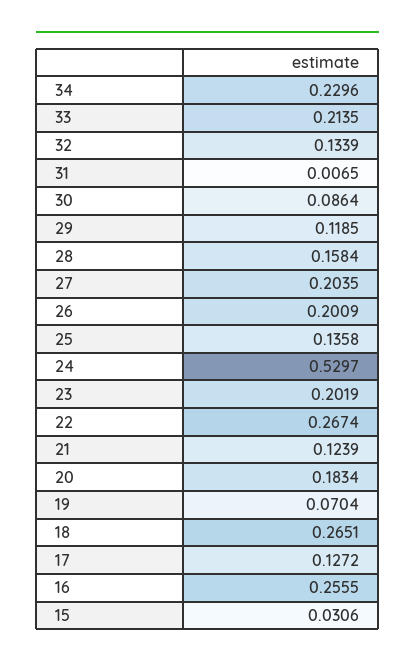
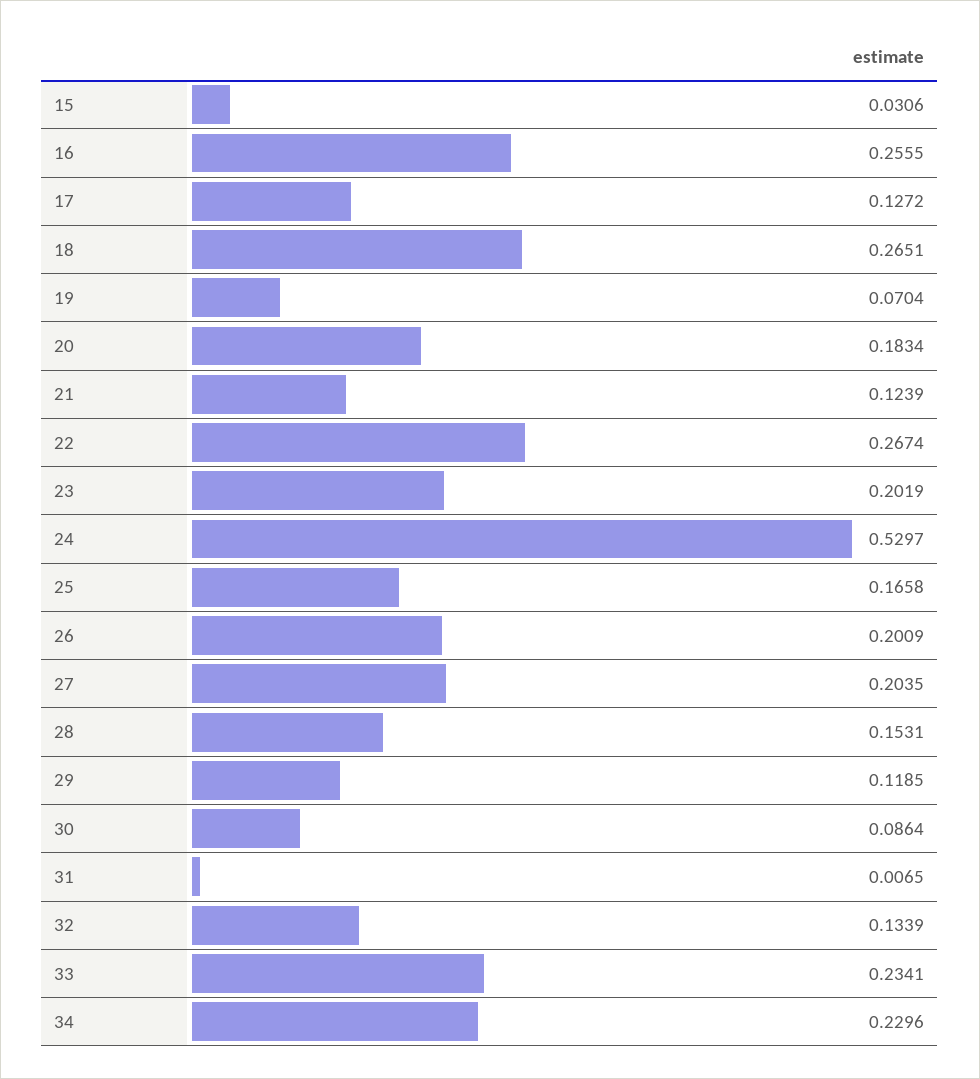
33: 0.2135 -> 0.2341
28: 0.1584 -> 0.1531
25: 0.1358 -> 0.1658

